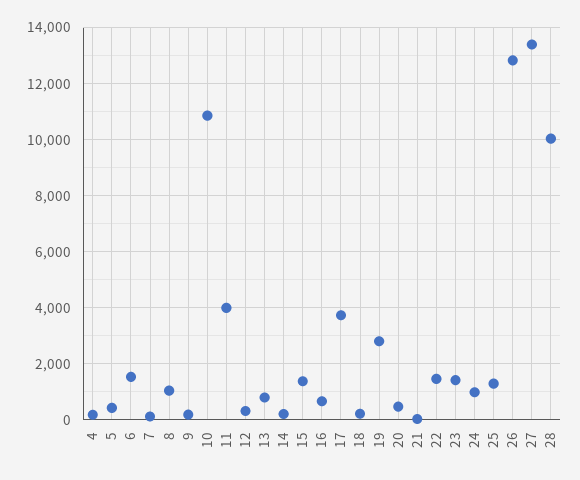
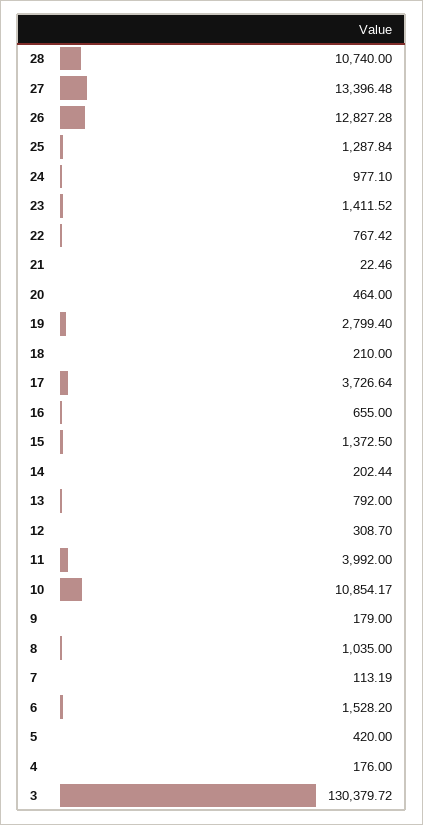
22: 1500 -> 767.42
28: 10000 -> 10740
3: none -> 130379.72

